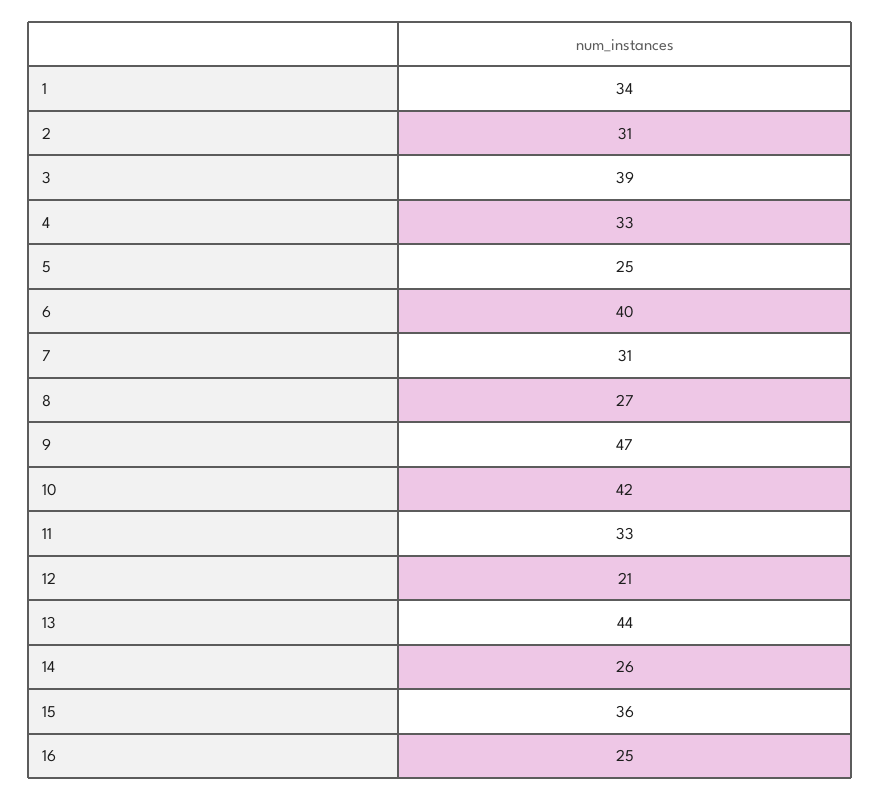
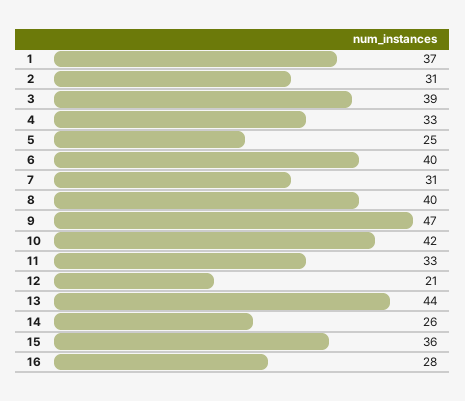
1: 34 -> 37
8: 27 -> 40
16: 25 -> 28

